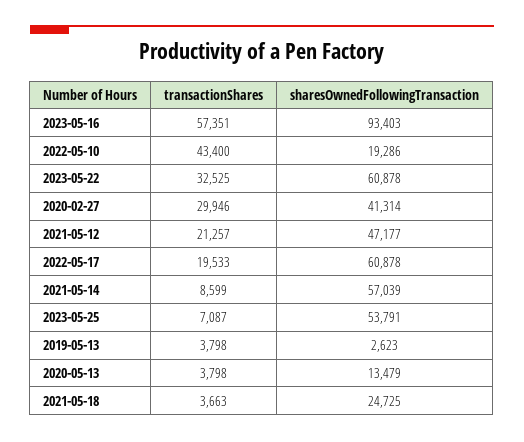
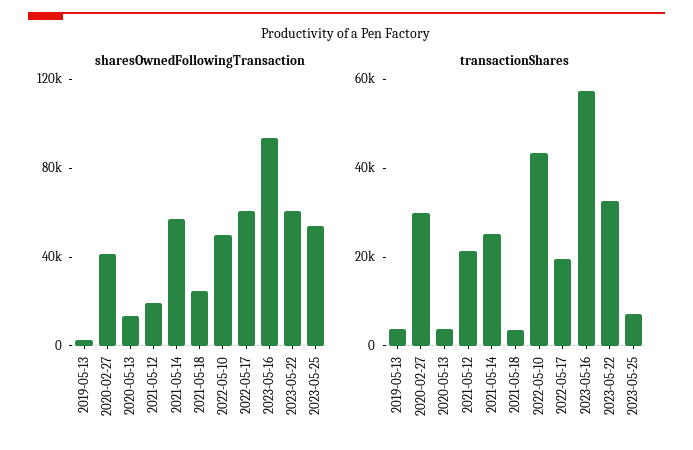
sharesOwnedFollowingTransaction, 2022-05-10: 19286 -> 50000
sharesOwnedFollowingTransaction, 2021-05-12: 47177 -> 20000
transactionShares, 2021-05-14: 8599 -> 25000

